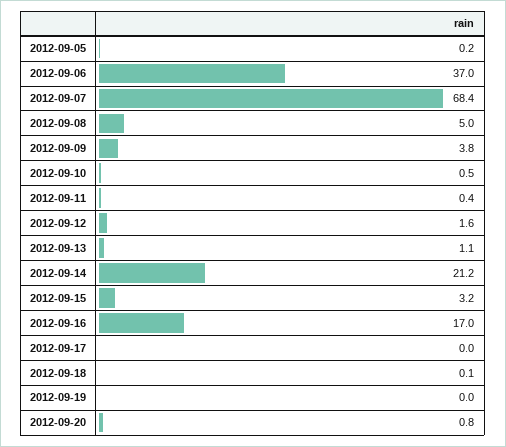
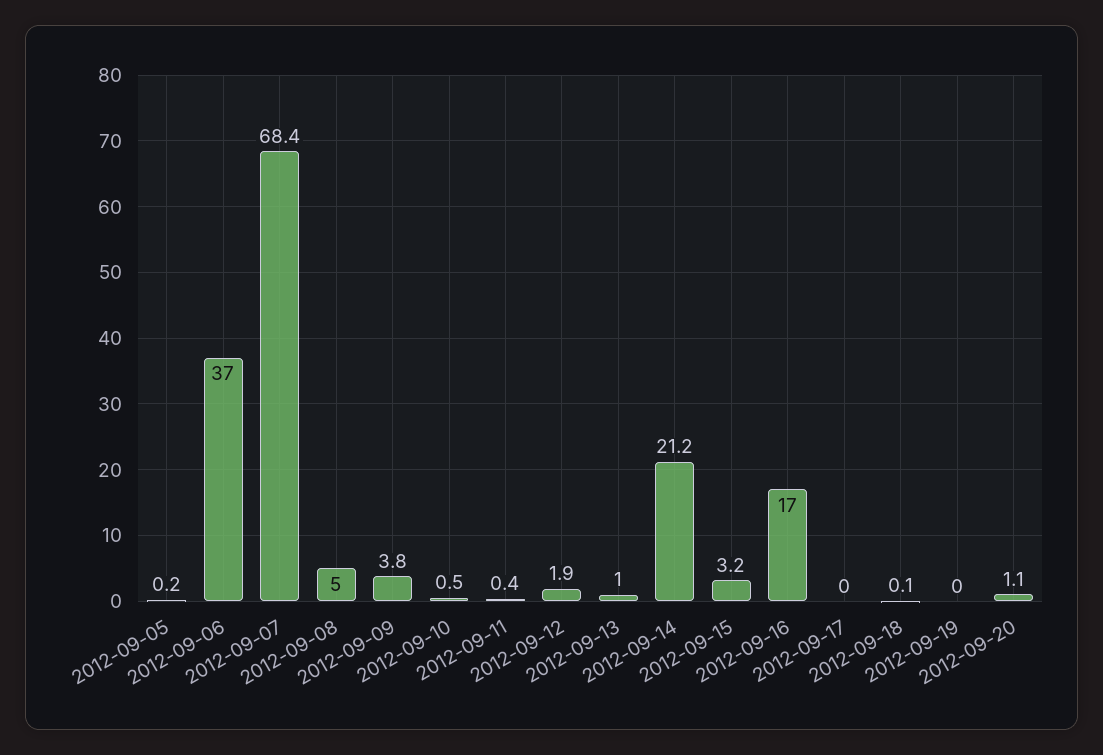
2012-09-12: 1.6 -> 1.9
2012-09-13: 1.1 -> 1
2012-09-20: 0.8 -> 1.1

